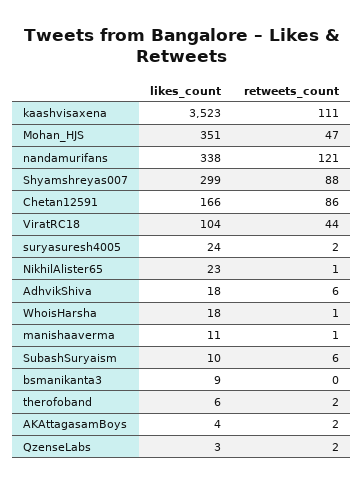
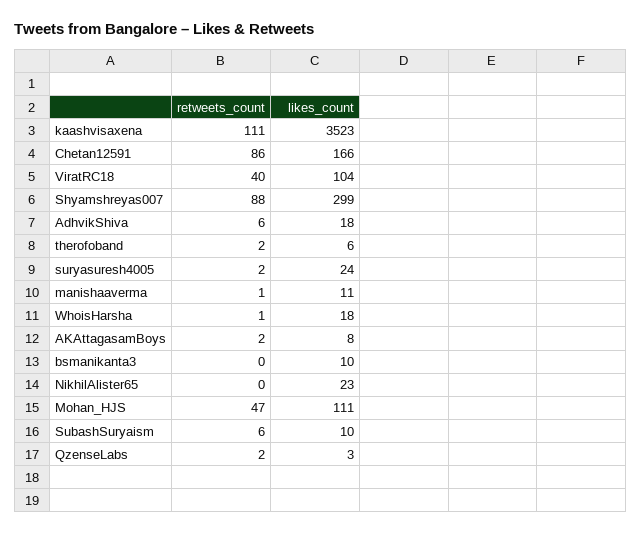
likes_count, Mohan_HJS: 351 -> 111
likes_count, nandamurifans: 338 -> none
retweets_count, nandamurifans: 121 -> none
retweets_count, ViratRC18: 44 -> 40
retweets_count, NikhilAlister65: 1 -> 0
likes_count, bsmanikanta3: 9 -> 10
likes_count, AKAttagasamBoys: 4 -> 8

